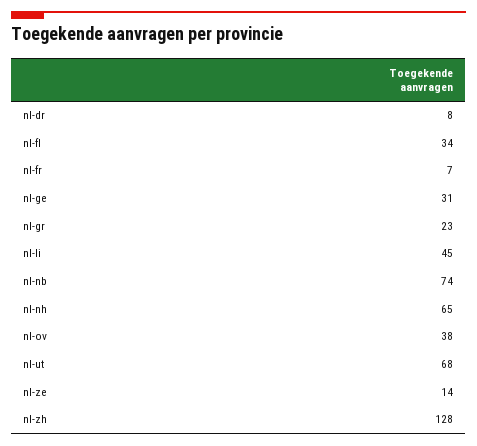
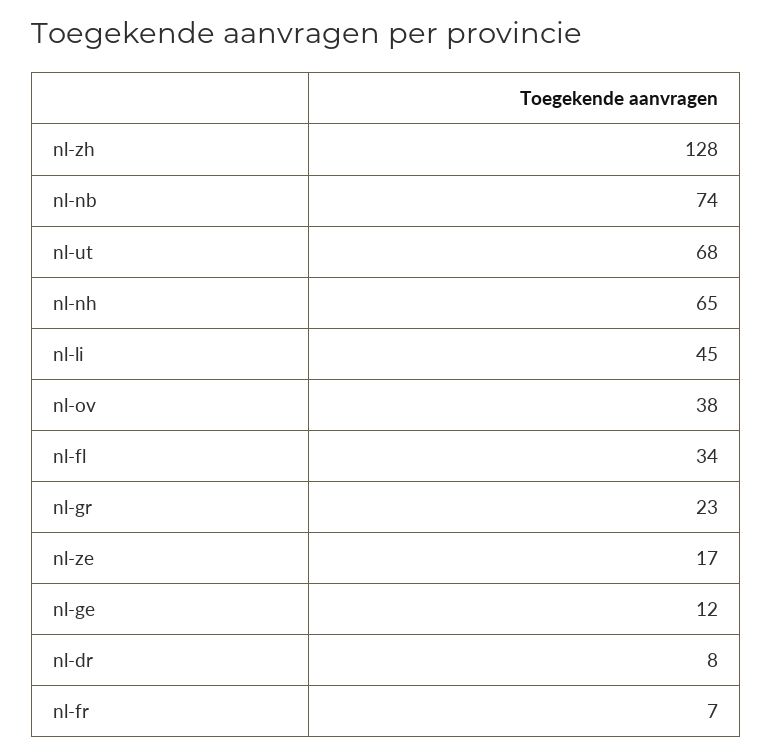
nl-ge: 31 -> 12
nl-ze: 14 -> 17

